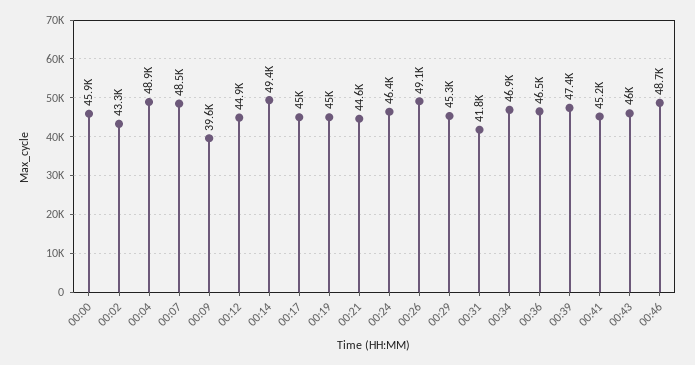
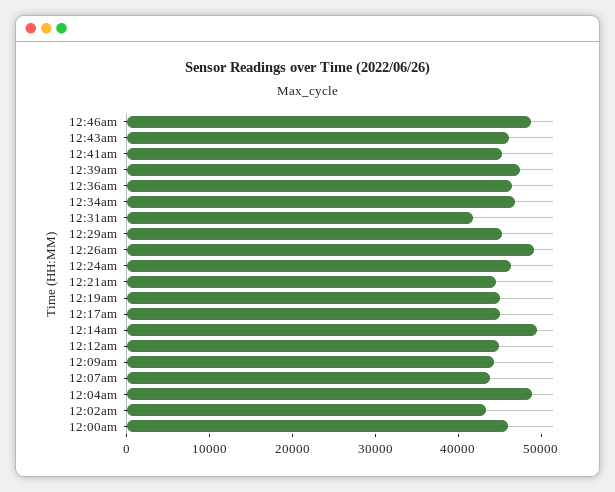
00:07: 48500 -> 44000
00:09: 39600 -> 44000

